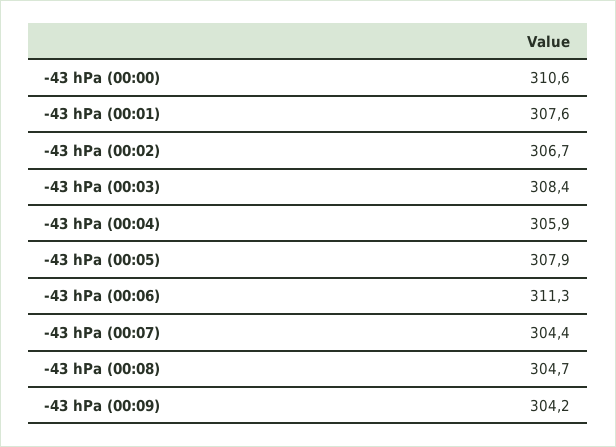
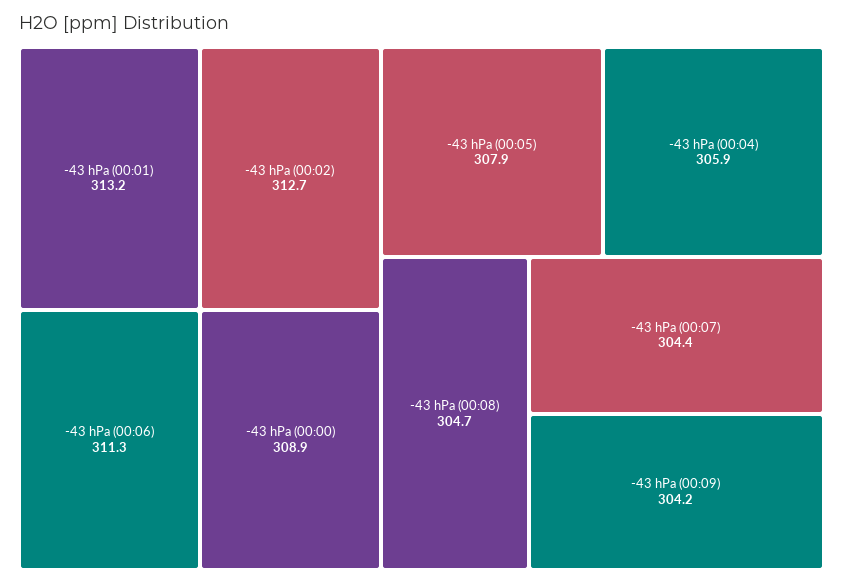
-43 hPa (00:00): 310.6 -> 308.9
-43 hPa (00:01): 307.6 -> 313.2
-43 hPa (00:02): 306.7 -> 312.7
-43 hPa (00:03): 308.4 -> none

